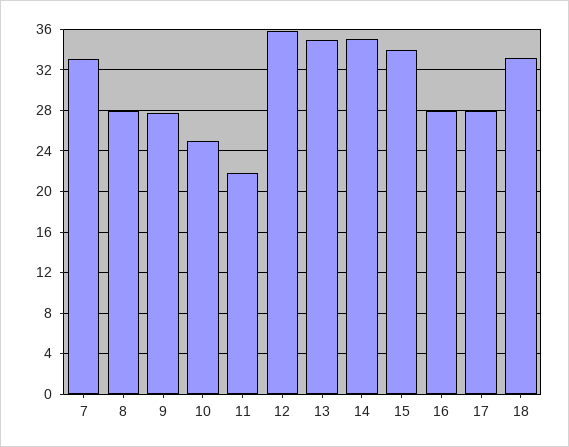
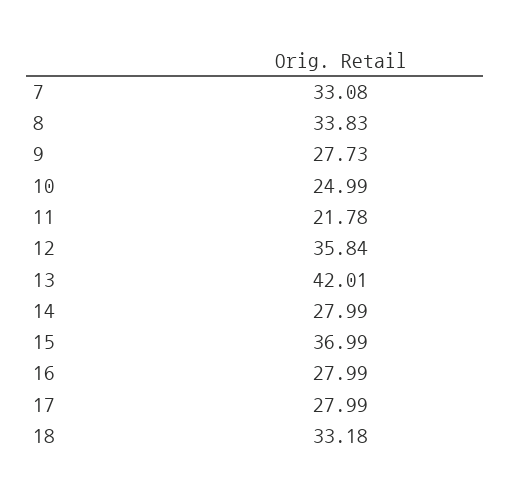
8: 28 -> 33.83
13: 35 -> 42.01
14: 35 -> 27.99
15: 34 -> 36.99

